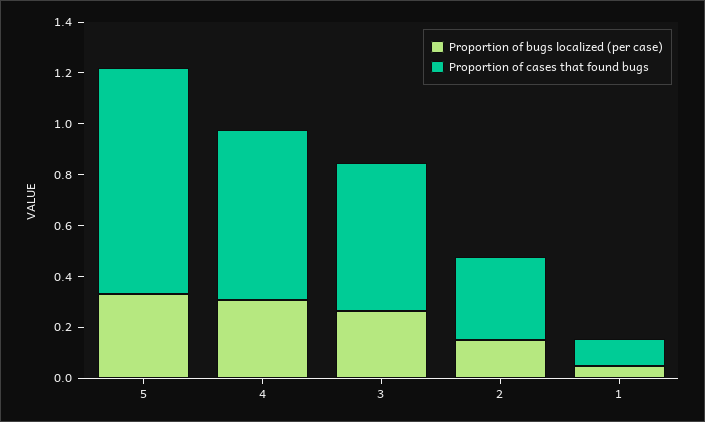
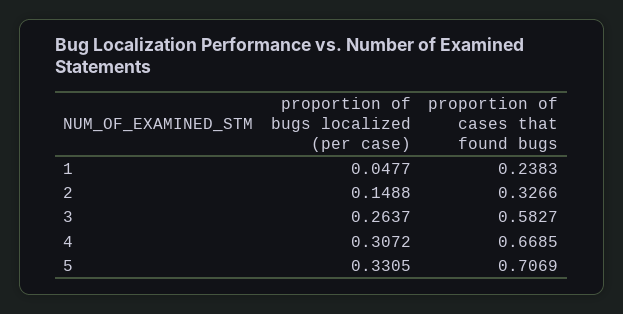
Proportion of cases that found bugs, 5: 0.9 -> 0.7069
Proportion of cases that found bugs, 1: 0.1 -> 0.2383

